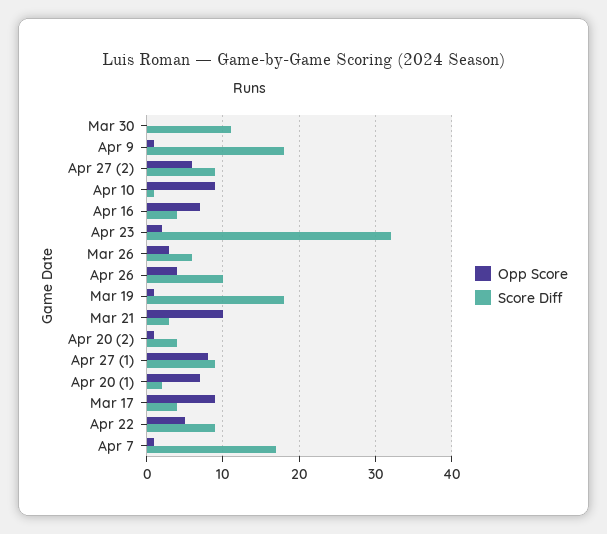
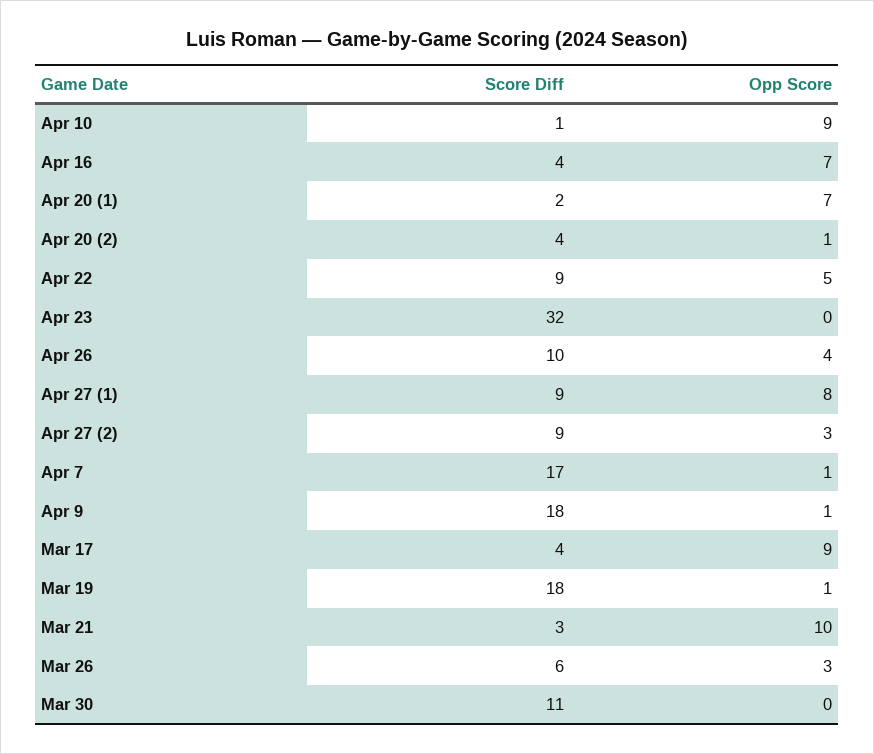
Opp Score, Apr 27 (2): 6 -> 3
Opp Score, Apr 23: 2 -> 0

